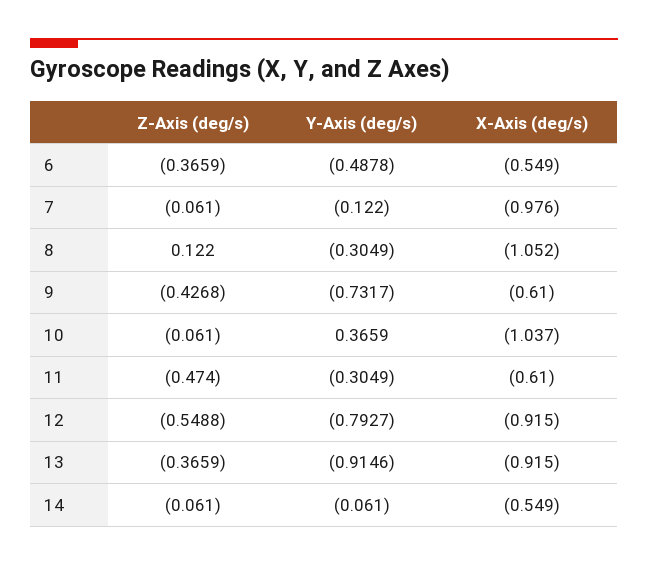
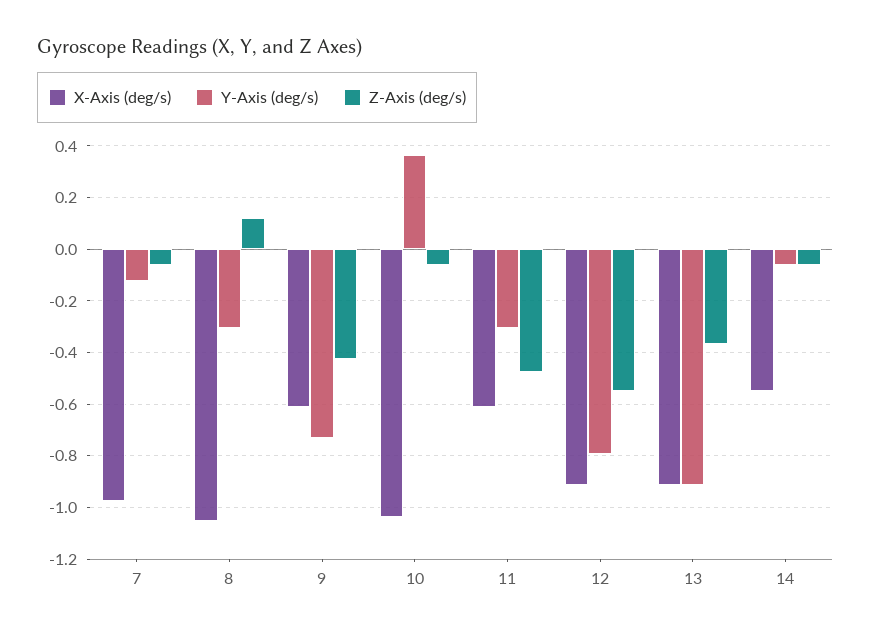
Z-Axis (deg/s), 6: -0.3659 -> none
Y-Axis (deg/s), 6: -0.4878 -> none
X-Axis (deg/s), 6: -0.549 -> none

